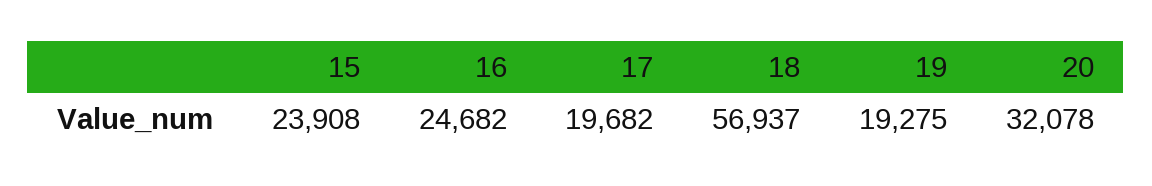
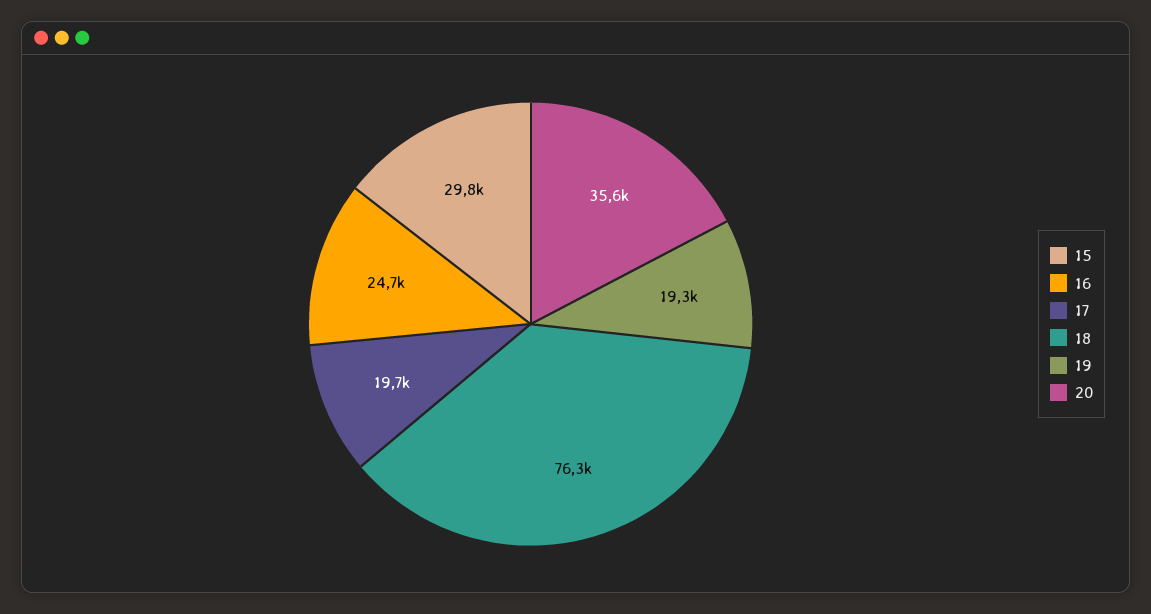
15: 23908 -> 29800
18: 56937 -> 76300
20: 32078 -> 35600

